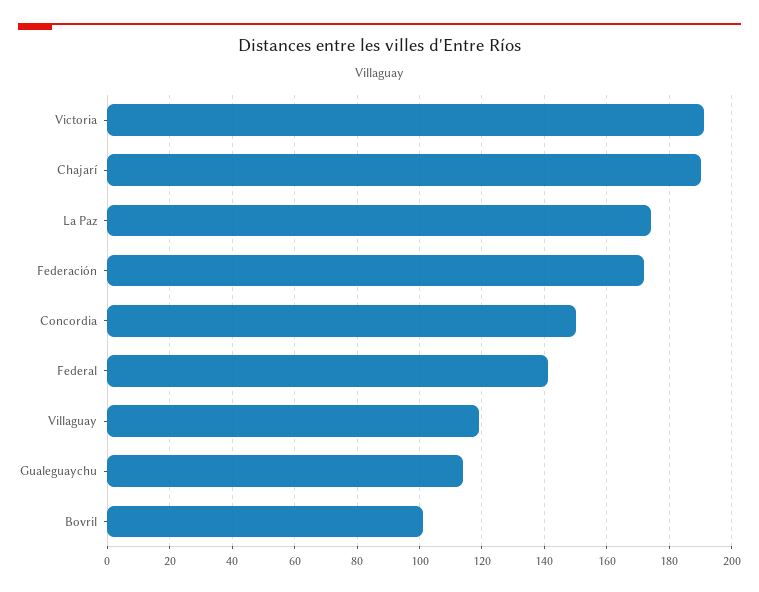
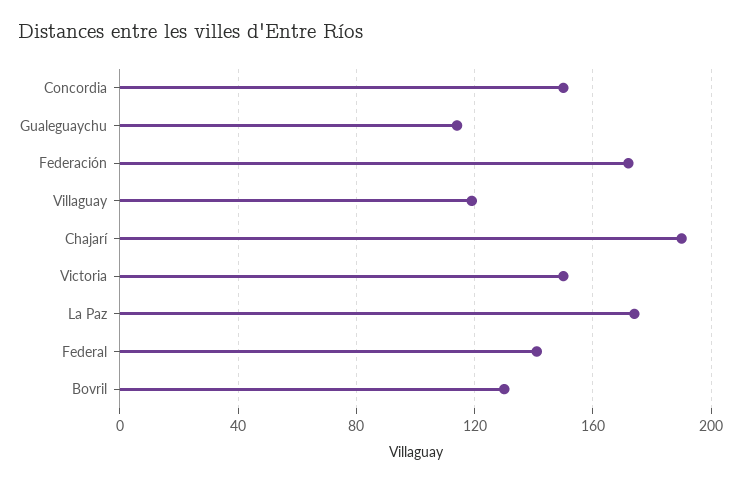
Victoria: 190 -> 150
Bovril: 100 -> 130

